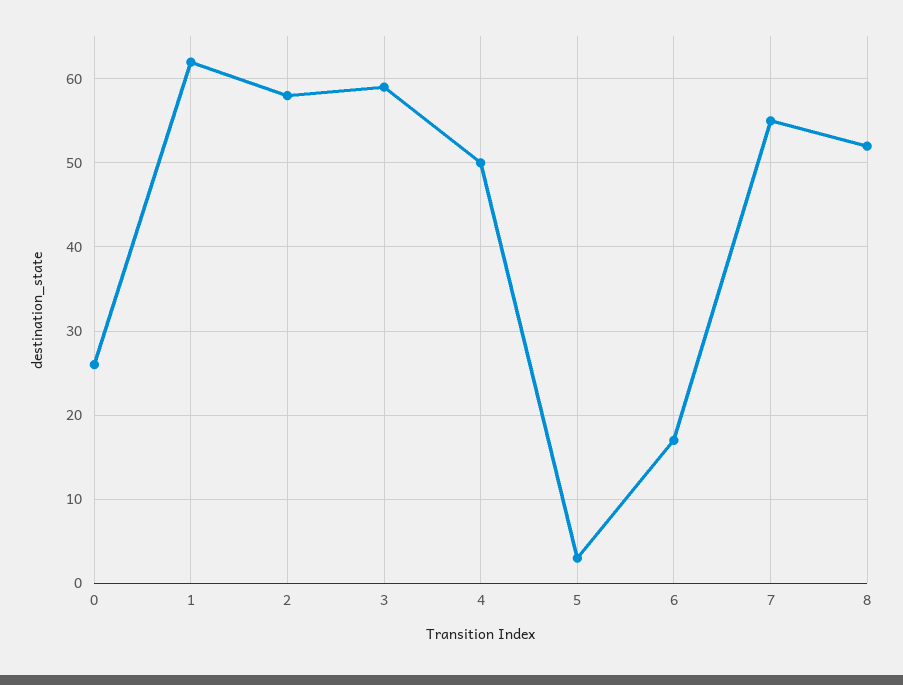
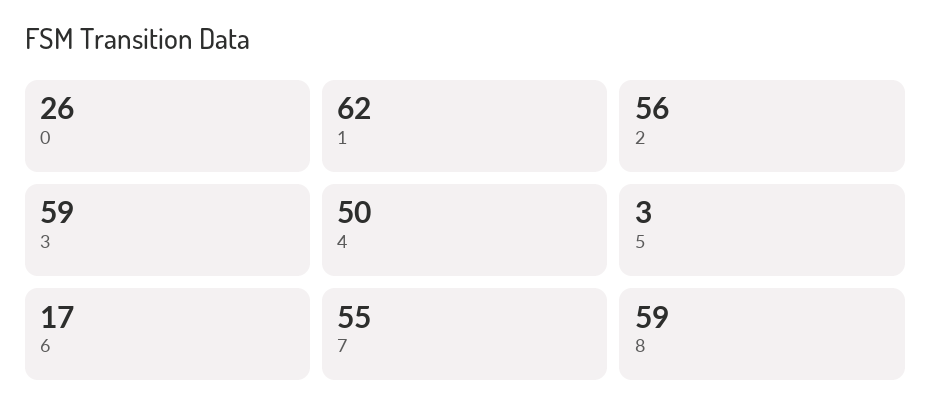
2: 58 -> 56
8: 52 -> 59

